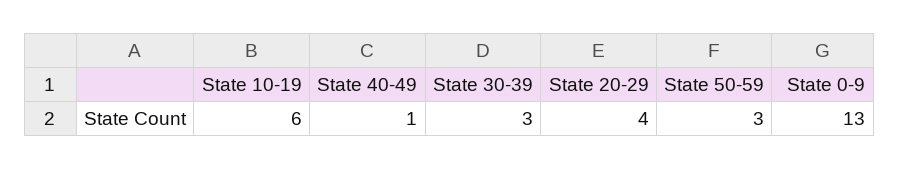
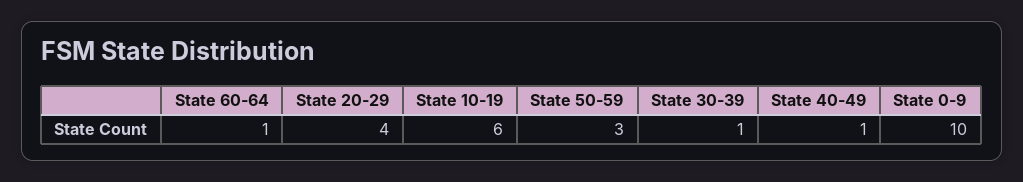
State 30-39: 3 -> 1
State 0-9: 13 -> 10
State 60-64: none -> 1

